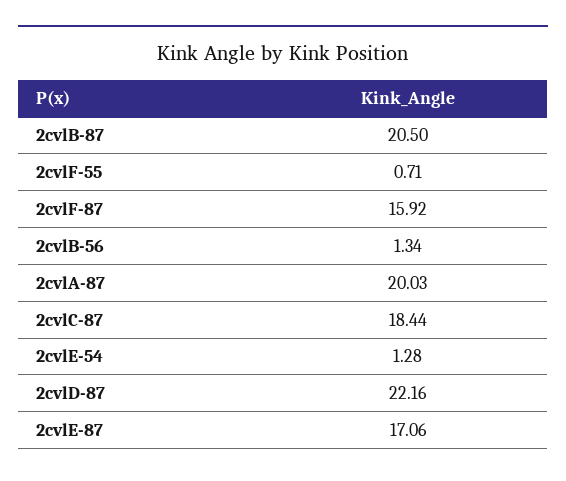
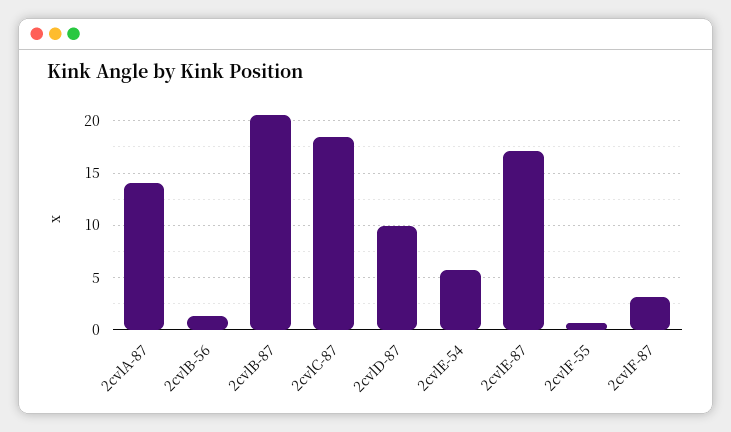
2cvlF-87: 15.92 -> 3
2cvlA-87: 20.03 -> 14
2cvlE-54: 1.28 -> 6
2cvlD-87: 22.16 -> 10

